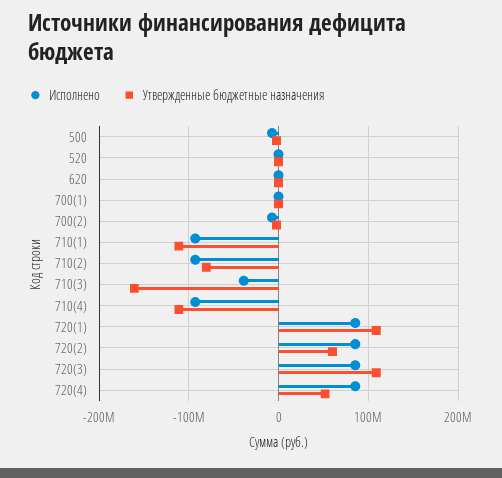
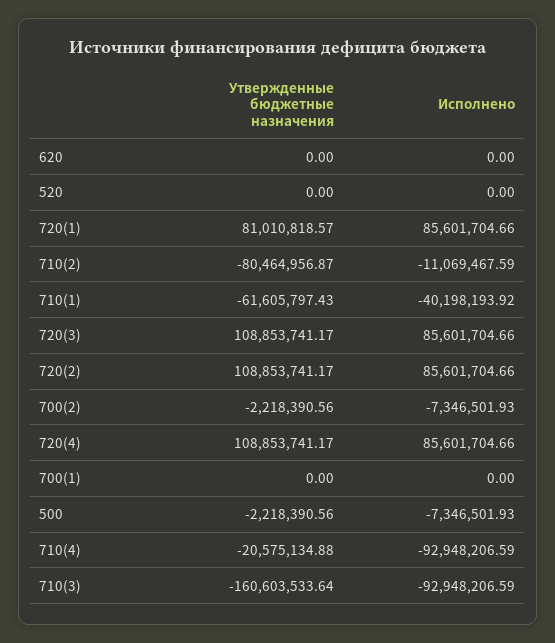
Исполнено, 710(1): -90000000 -> -40198193.92
Утвержденные бюджетные назначения, 710(1): -110000000 -> -61605797.43
Исполнено, 710(2): -90000000 -> -11069467.59
Исполнено, 710(3): -40000000 -> -92948206.59
Утвержденные бюджетные назначения, 710(4): -110000000 -> -20575134.88
Утвержденные бюджетные назначения, 720(1): 110000000 -> 81010818.57
Утвержденные бюджетные назначения, 720(2): 60000000 -> 108853741.17
Утвержденные бюджетные назначения, 720(4): 50000000 -> 108853741.17

